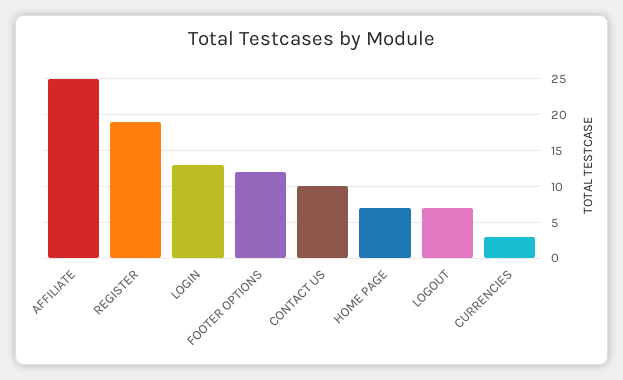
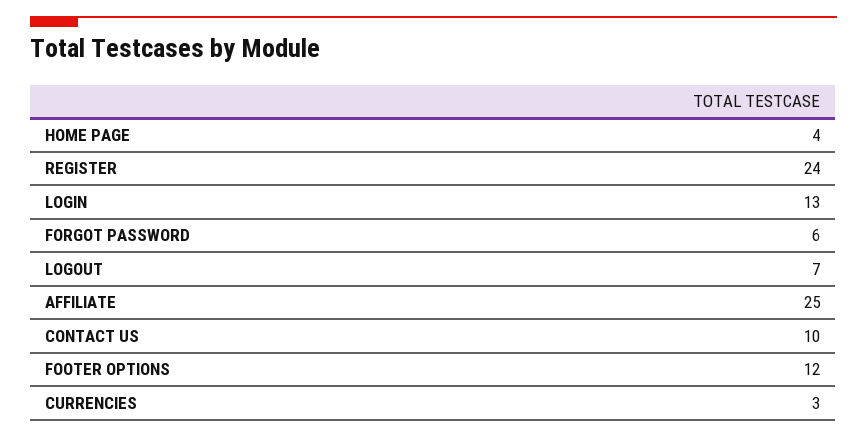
REGISTER: 19 -> 24
HOME PAGE: 7 -> 4
FORGOT PASSWORD: none -> 6

